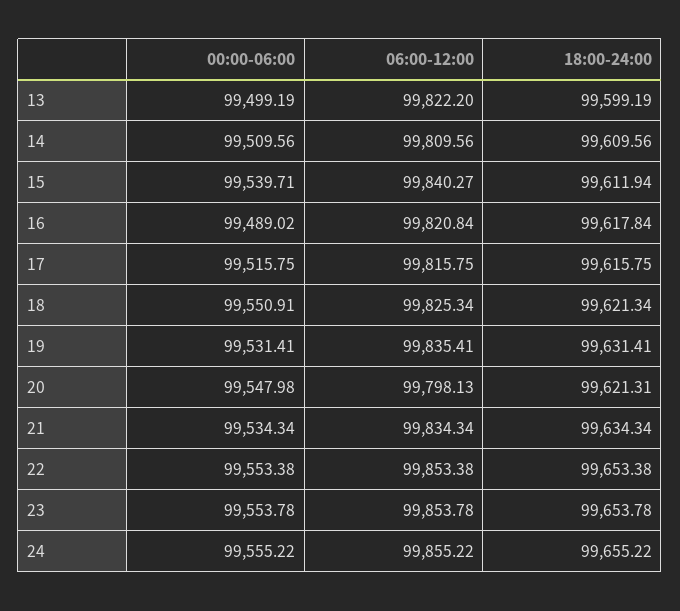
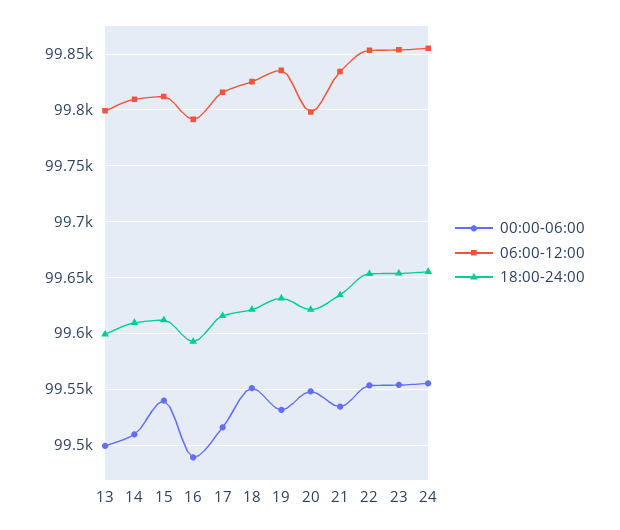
06:00-12:00, 13: 99822.2 -> 99800
06:00-12:00, 15: 99840.27 -> 99810
06:00-12:00, 16: 99820.84 -> 99790
18:00-24:00, 16: 99617.84 -> 99590

